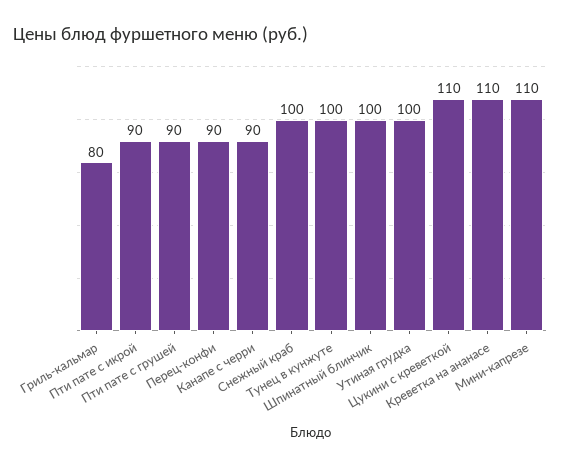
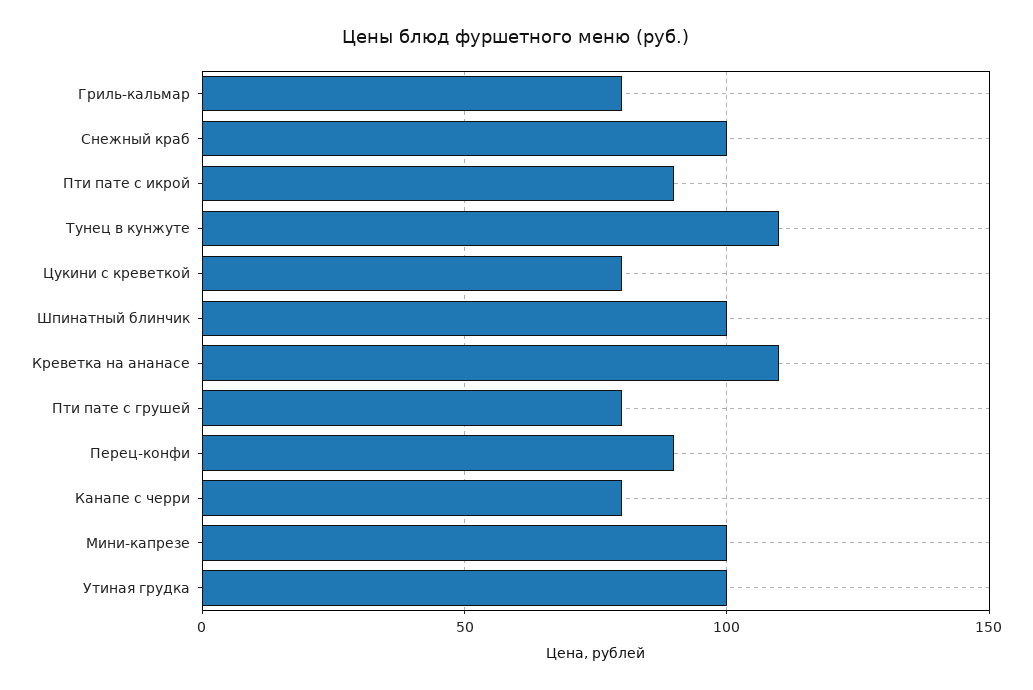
Пти пате с грушей: 90 -> 80
Канапе с черри: 90 -> 80
Тунец в кунжуте: 100 -> 110
Цукини с креветкой: 110 -> 80
Мини-капрезе: 110 -> 100

